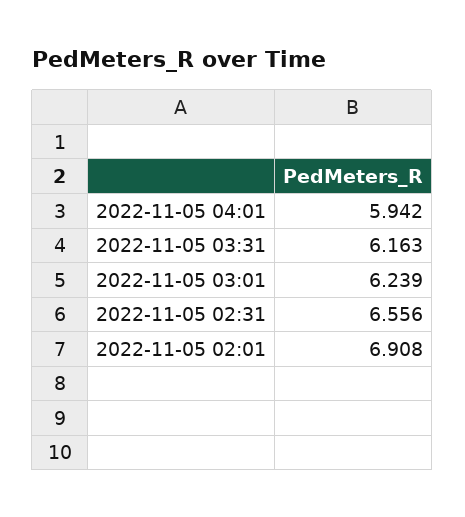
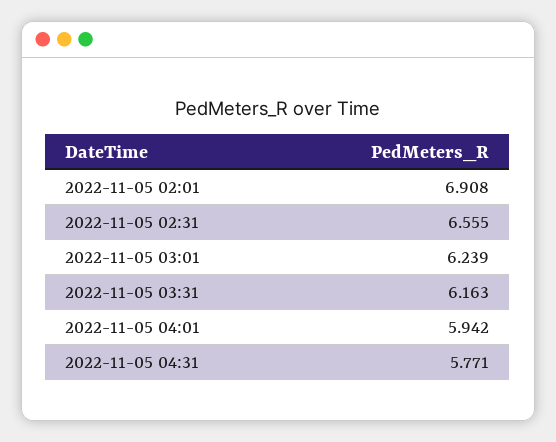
2022-11-05 02:31: 6.556 -> 6.555
2022-11-05 04:31: none -> 5.771

